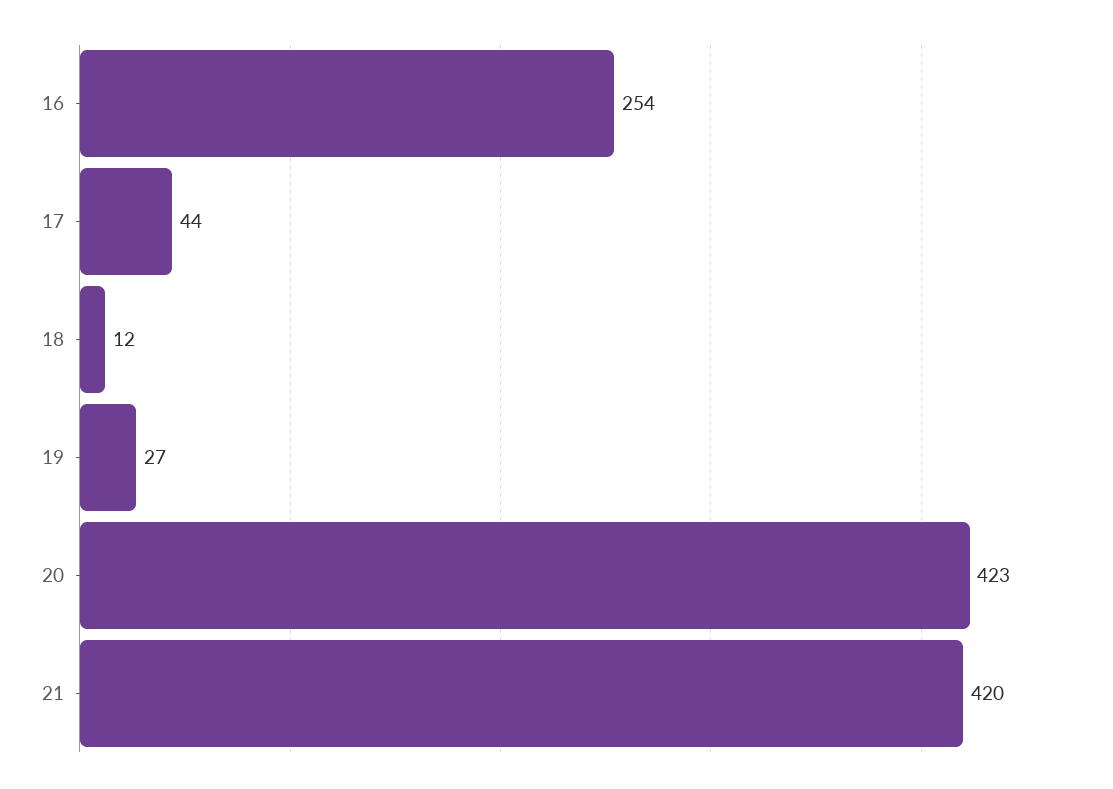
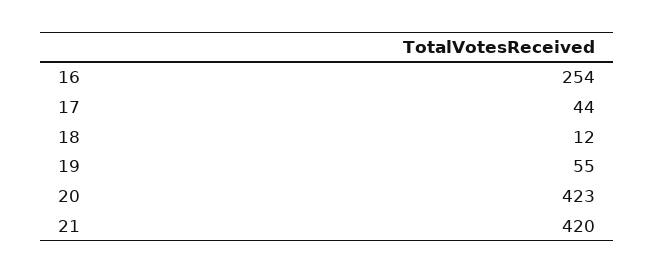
19: 27 -> 55

